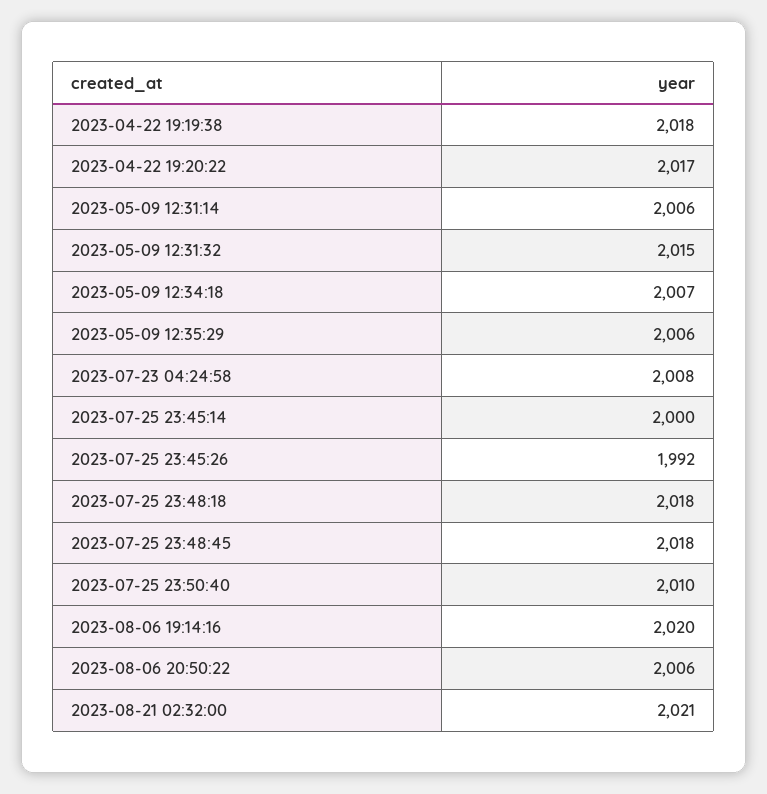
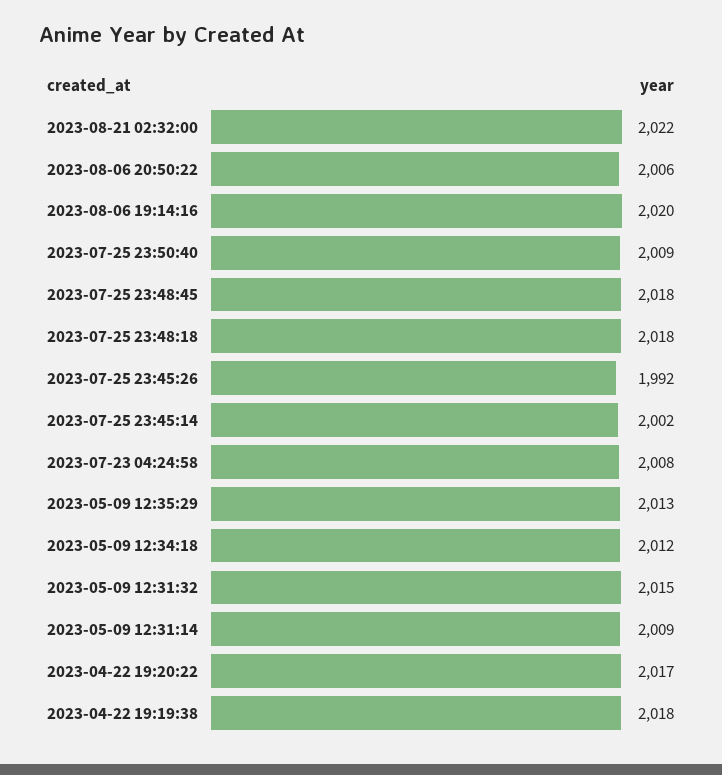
2023-05-09 12:31:14: 2006 -> 2009
2023-05-09 12:34:18: 2007 -> 2012
2023-05-09 12:35:29: 2006 -> 2013
2023-07-25 23:45:14: 2000 -> 2002
2023-07-25 23:50:40: 2010 -> 2009
2023-08-21 02:32:00: 2021 -> 2022

